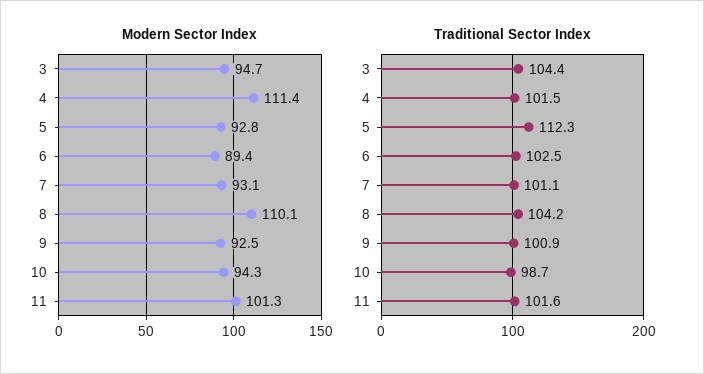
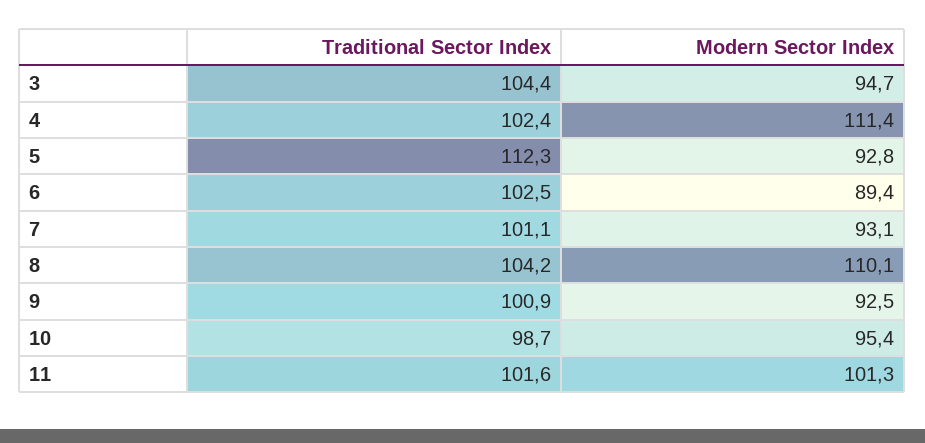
Modern Sector Index, 10: 94.3 -> 95.4
Traditional Sector Index, 4: 101.5 -> 102.4

